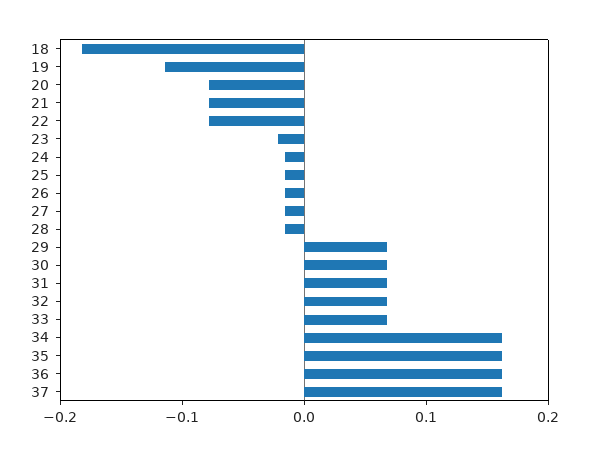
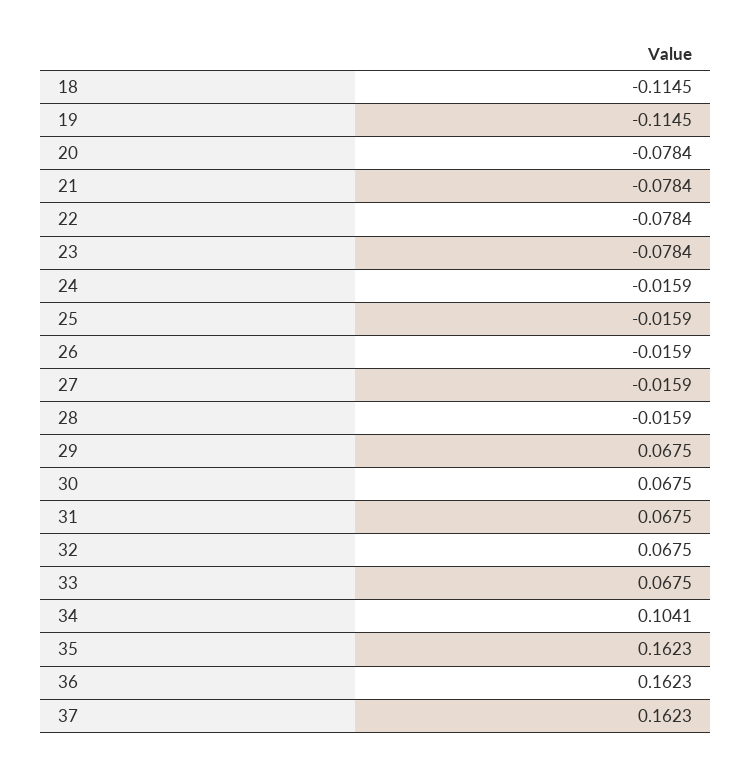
18: -0.18 -> -0.1145
23: -0.02 -> -0.0784
34: 0.16 -> 0.1041

